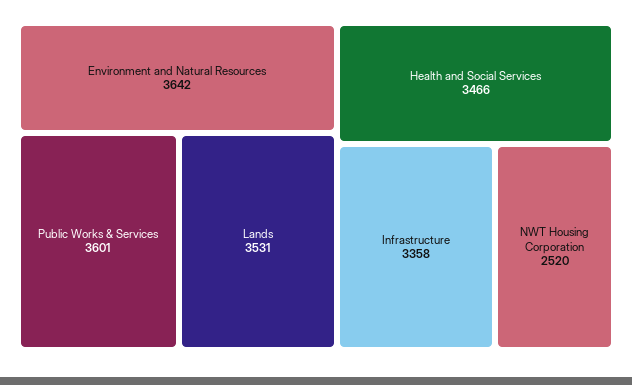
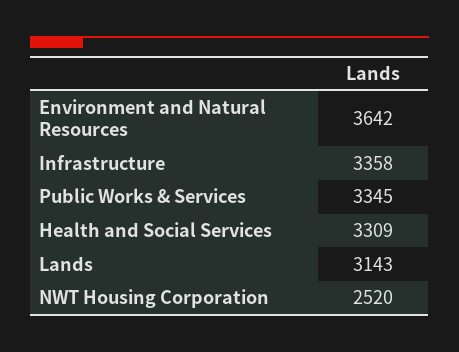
Public Works & Services: 3601 -> 3345
Lands: 3531 -> 3143
Health and Social Services: 3466 -> 3309

